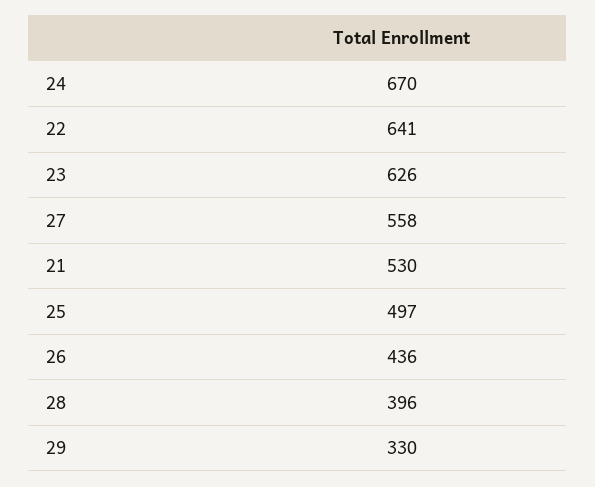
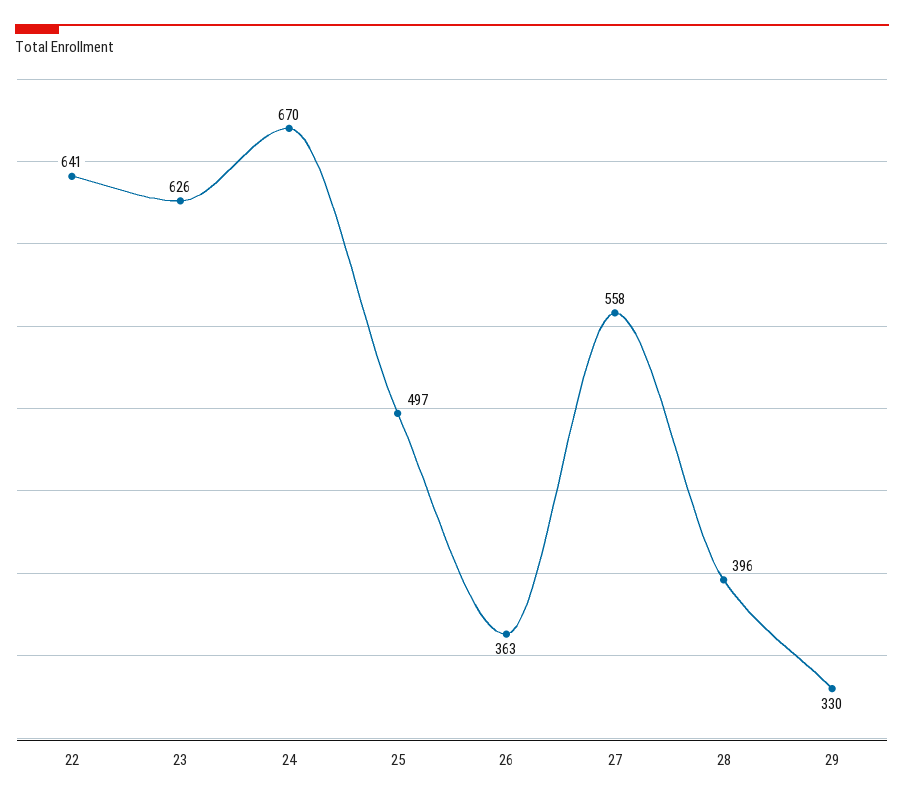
21: 530 -> none
26: 436 -> 363

